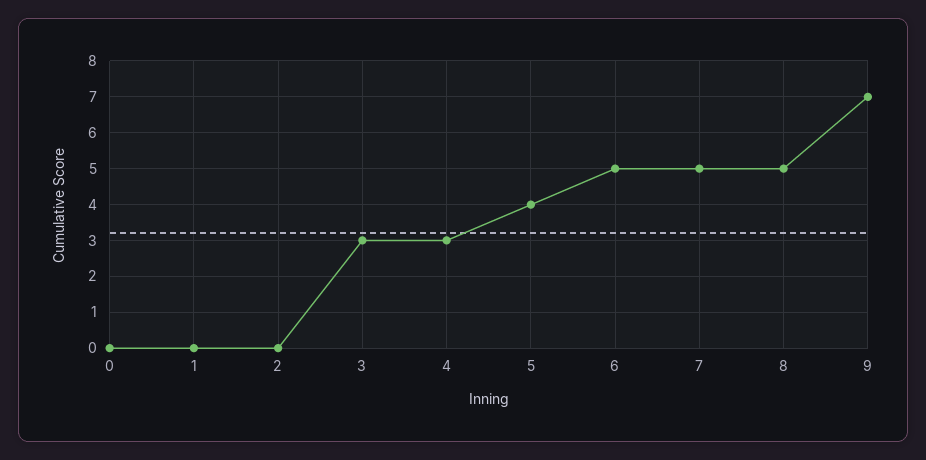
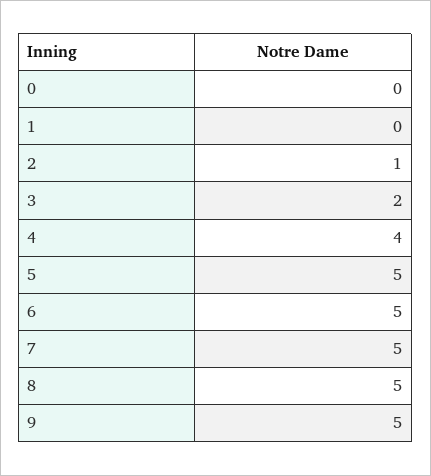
2: 0 -> 1
3: 3 -> 2
4: 3 -> 4
5: 4 -> 5
9: 7 -> 5

